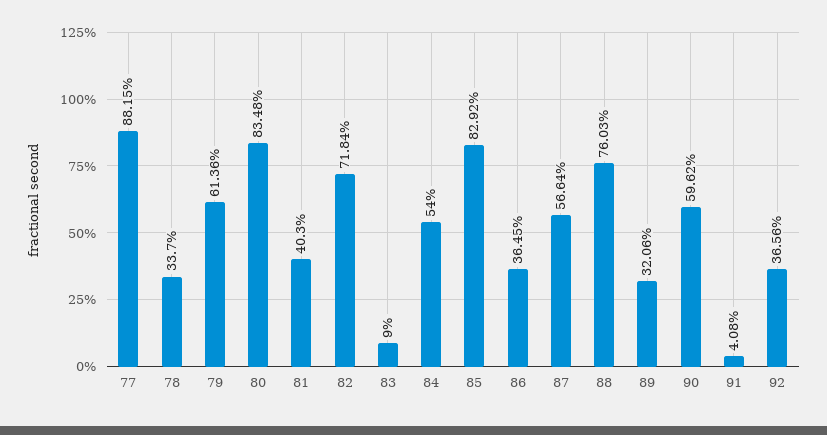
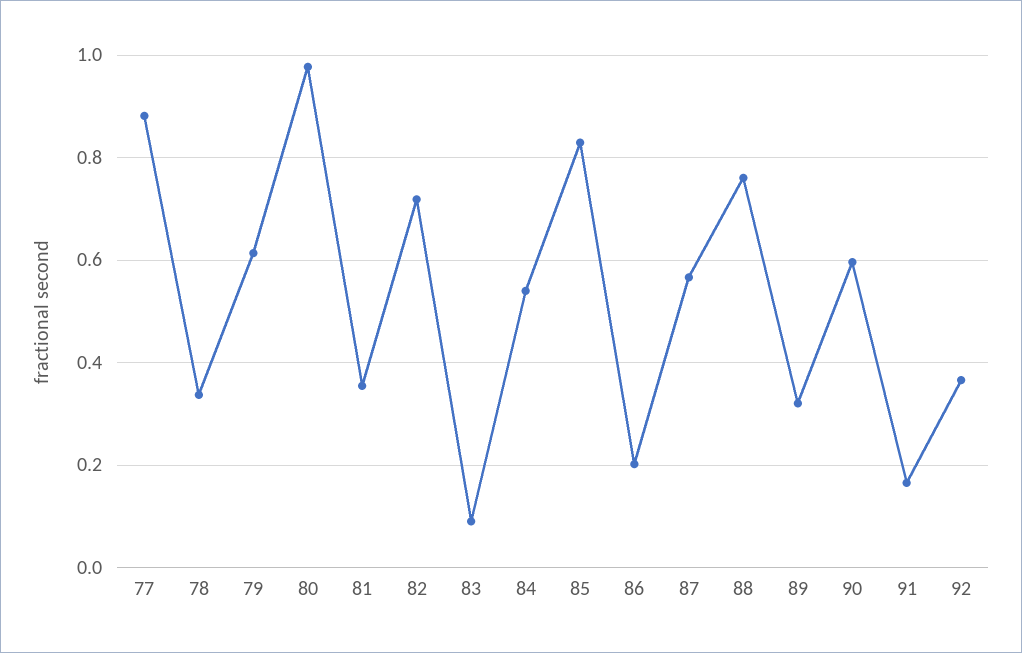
80: 0.8348 -> 0.98
81: 0.403 -> 0.36
86: 0.3645 -> 0.2
91: 0.0408 -> 0.16

